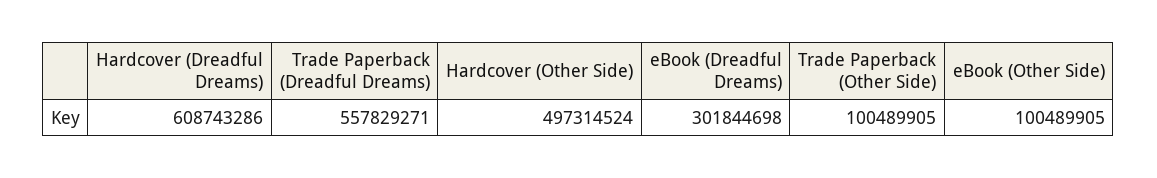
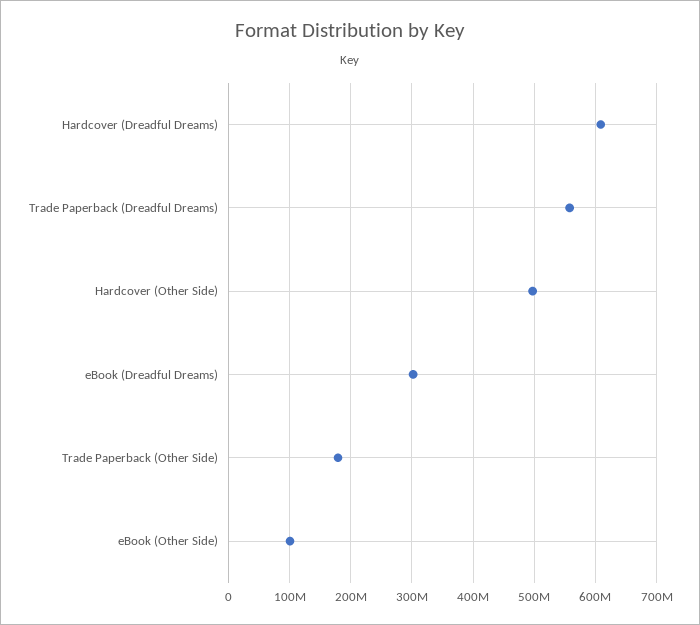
Trade Paperback (Other Side): 100489905 -> 180000000

